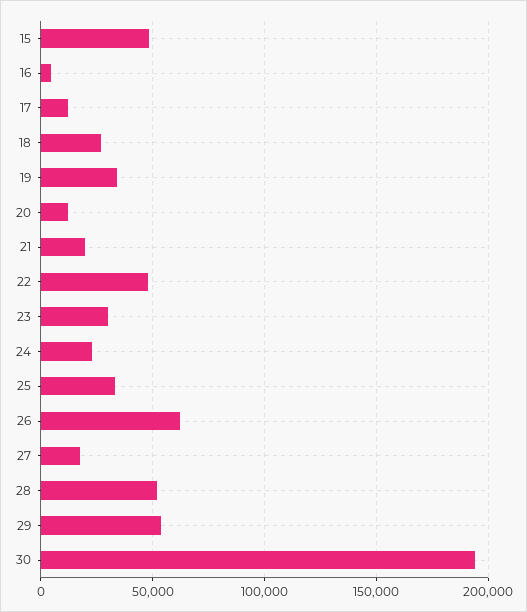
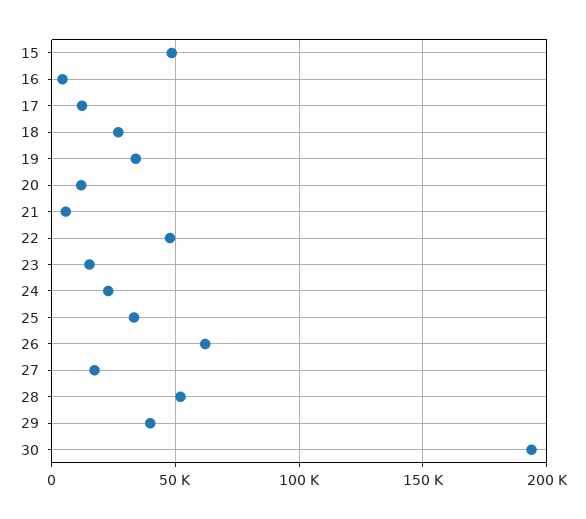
21: 20000 -> 5000
23: 30000 -> 15000
29: 55000 -> 40000

